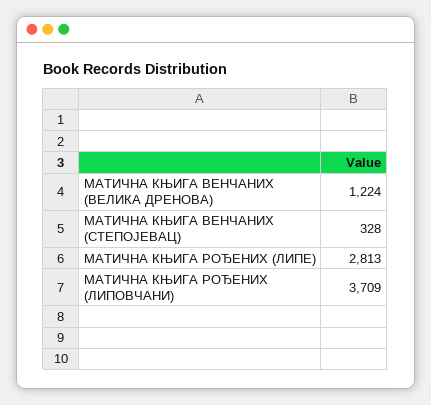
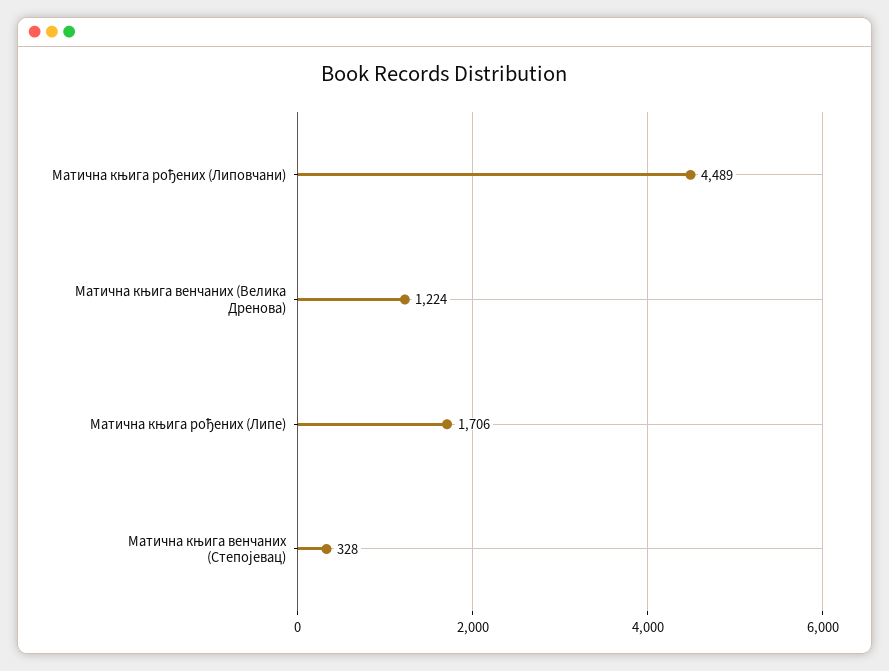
МАТИЧНА КЊИГА РОЂЕНИХ (ЛИПЕ): 2813 -> 1706
МАТИЧНА КЊИГА РОЂЕНИХ (ЛИПОВЧАНИ): 3709 -> 4489

